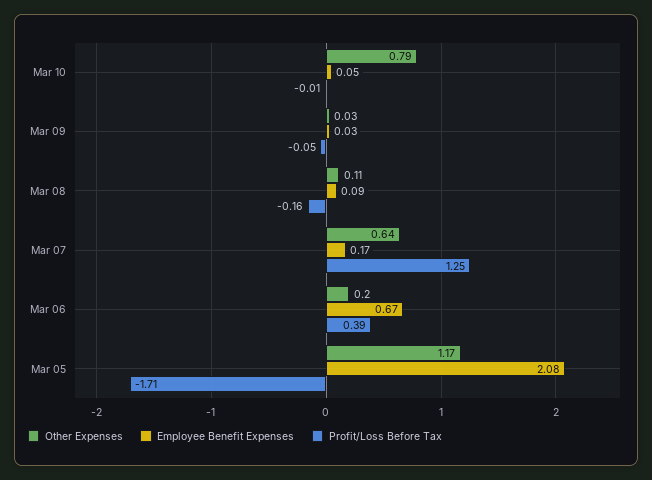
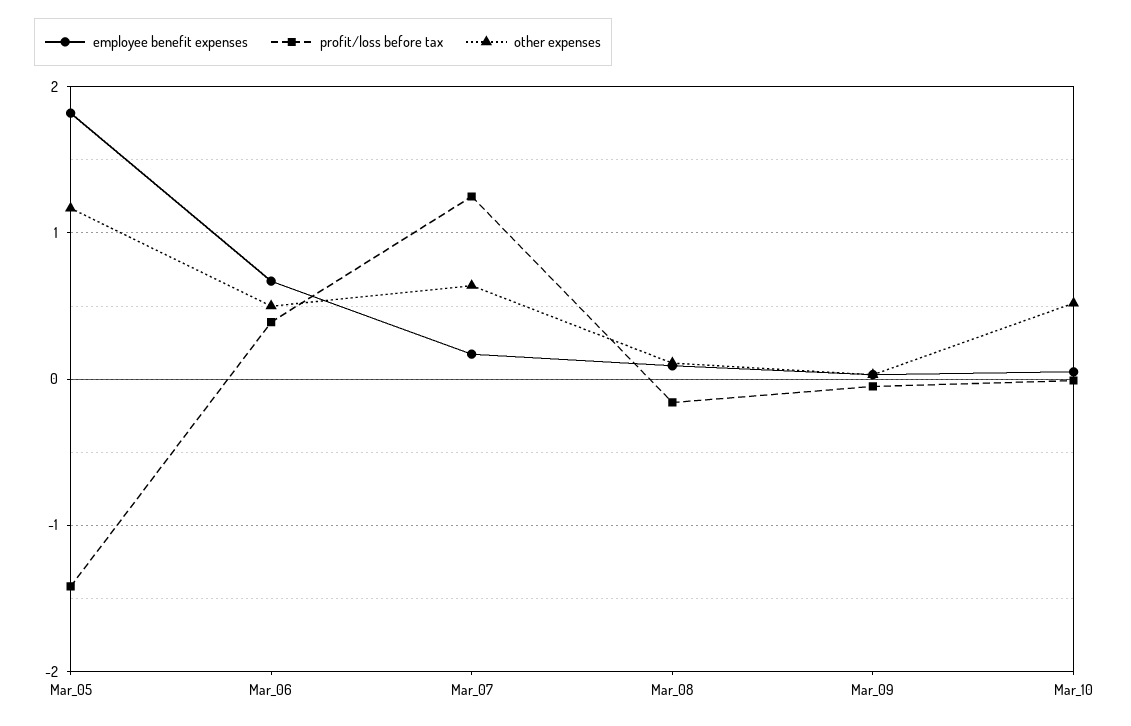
Other Expenses, Mar 10: 0.79 -> 0.5
Other Expenses, Mar 06: 0.2 -> 0.5
Employee Benefit Expenses, Mar 05: 2.08 -> 1.8
Profit/Loss Before Tax, Mar 05: -1.71 -> -1.4

